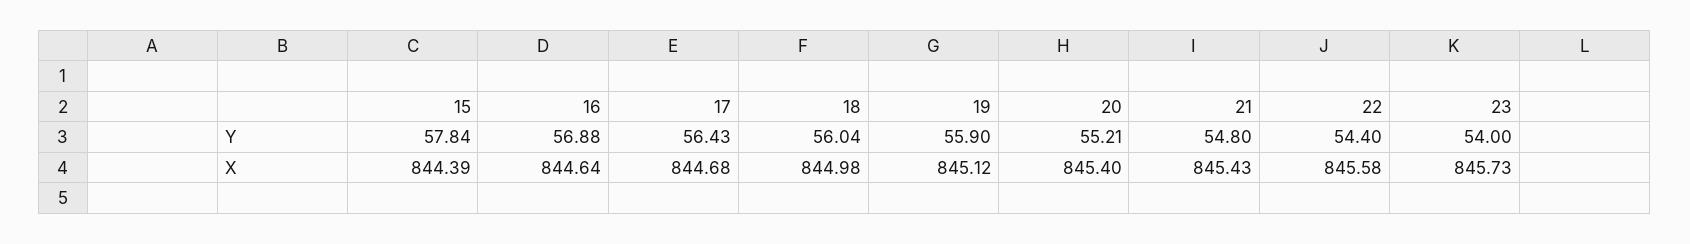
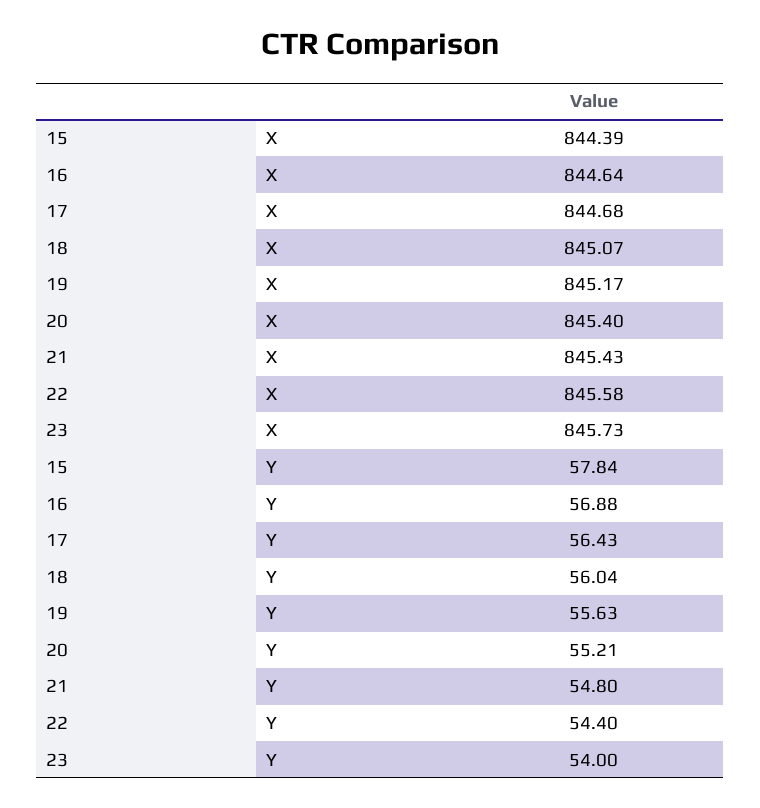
19, Y: 55.9 -> 55.63
18, X: 844.98 -> 845.07
19, X: 845.12 -> 845.17

